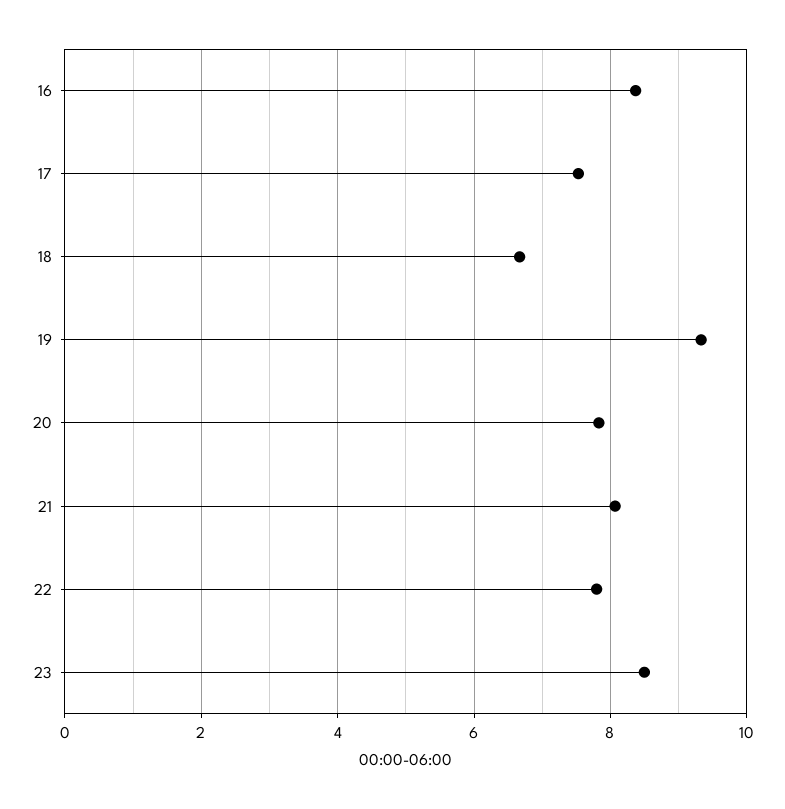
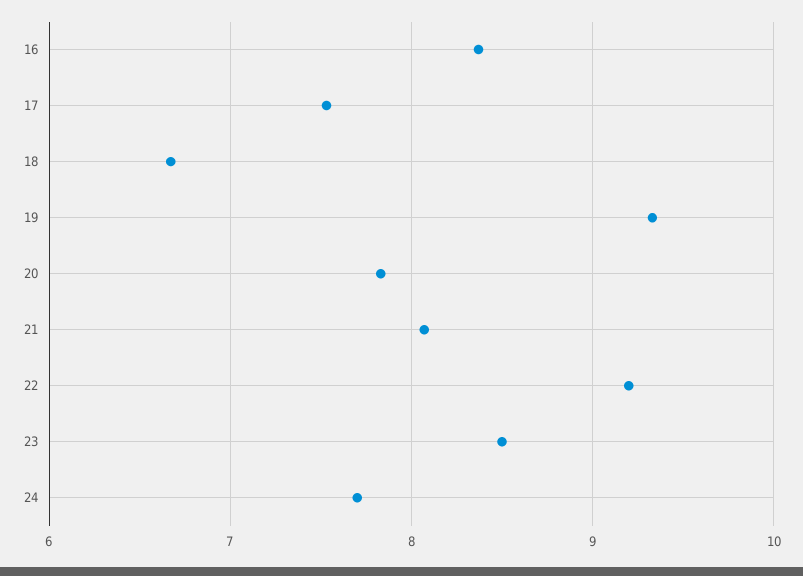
22: 7.8 -> 9.2
24: none -> 7.7

